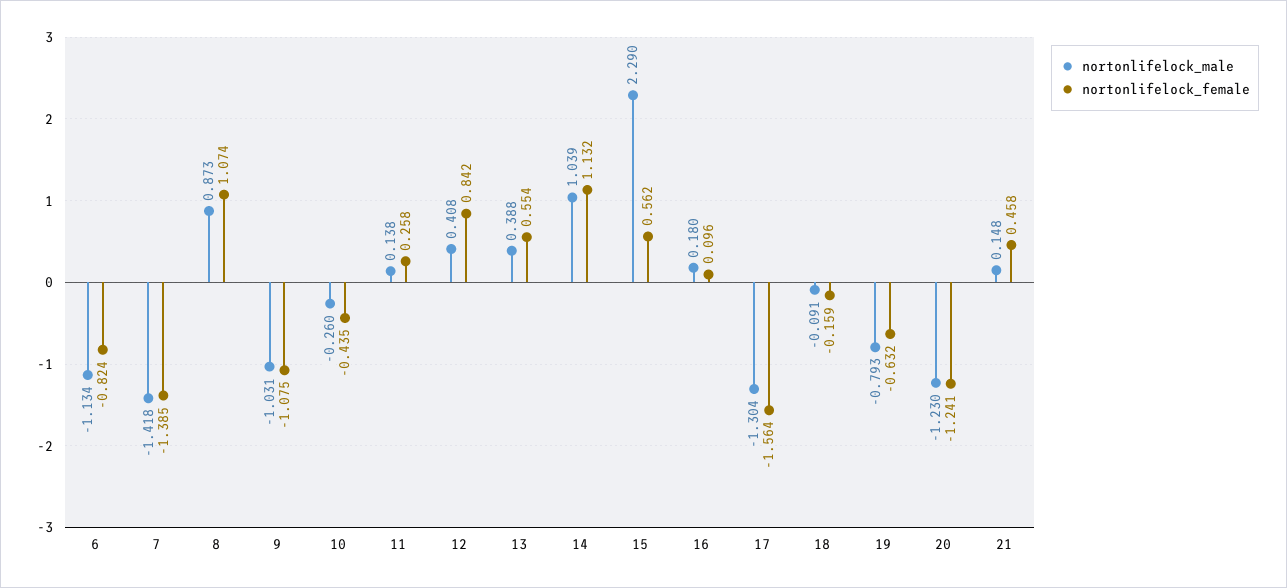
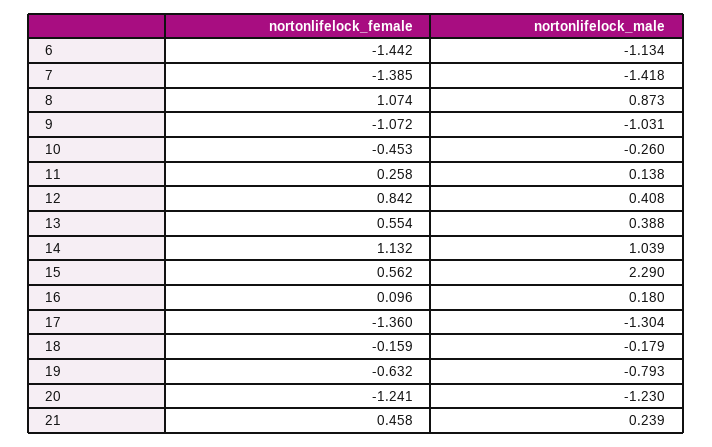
nortonlifelock_female, 6: -0.824 -> -1.442
nortonlifelock_female, 9: -1.075 -> -1.072
nortonlifelock_female, 10: -0.435 -> -0.453
nortonlifelock_female, 17: -1.564 -> -1.36
nortonlifelock_male, 18: -0.091 -> -0.179
nortonlifelock_male, 21: 0.148 -> 0.239

